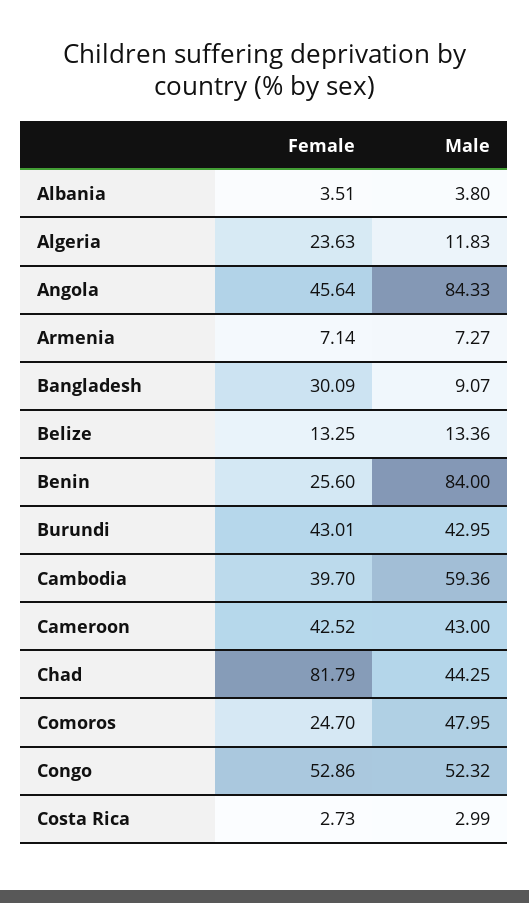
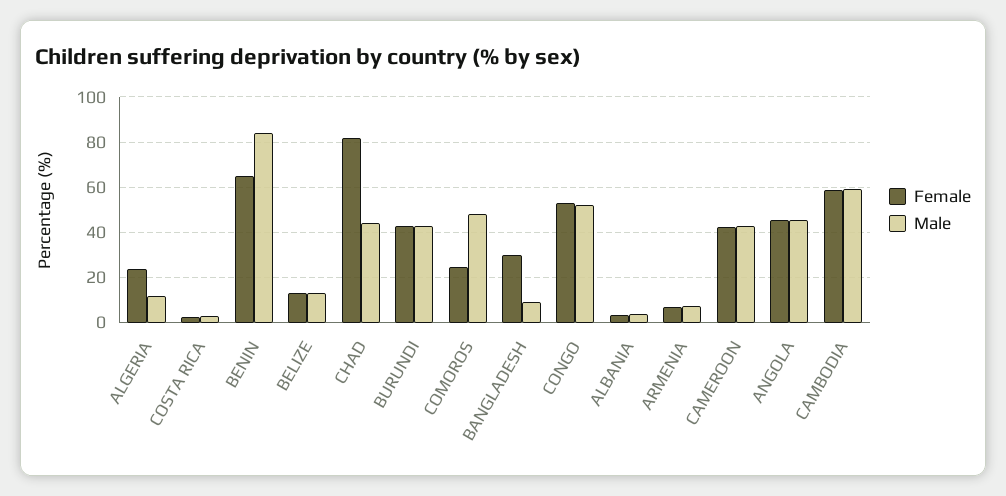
Male, Angola: 84.33 -> 45
Female, Benin: 25.6 -> 65
Female, Cambodia: 39.7 -> 60

